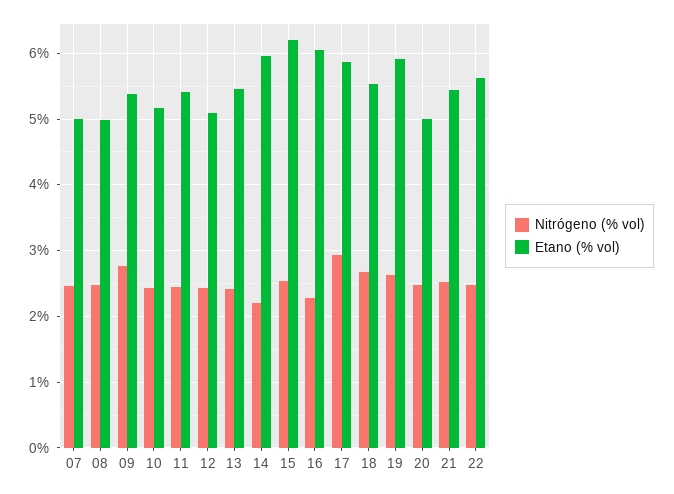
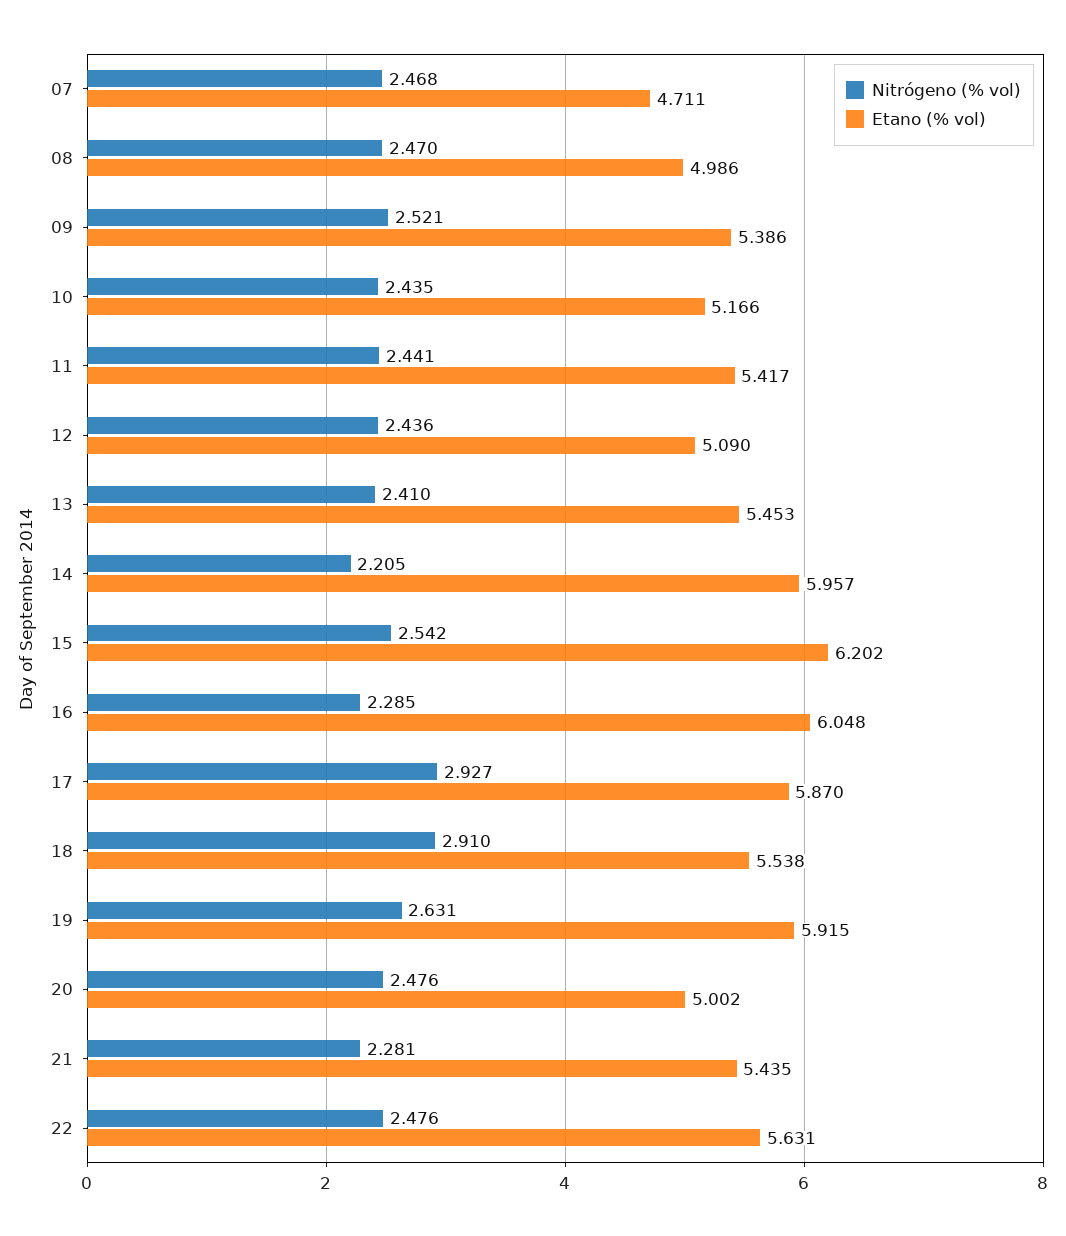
Etano (% vol), 07: 5 -> 4.711
Nitrógeno (% vol), 09: 2.8 -> 2.521
Nitrógeno (% vol), 18: 2.7 -> 2.91
Nitrógeno (% vol), 21: 2.5 -> 2.281

